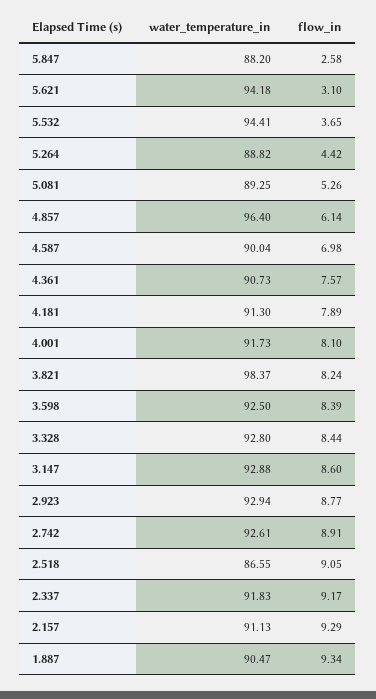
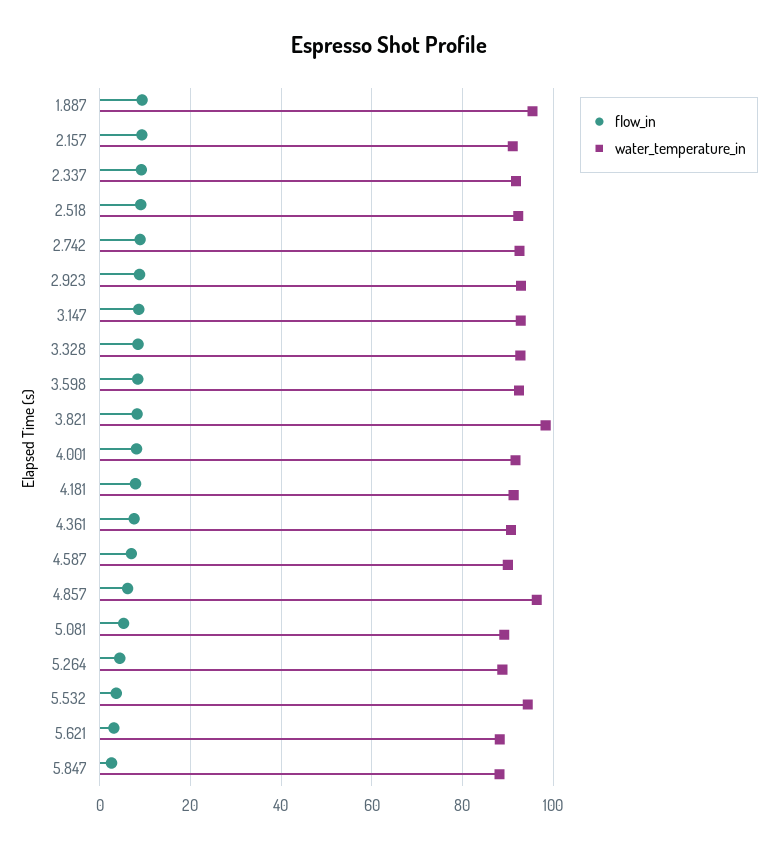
water_temperature_in, 5.621: 94.18 -> 88
water_temperature_in, 2.518: 86.55 -> 92
water_temperature_in, 1.887: 90.47 -> 96

